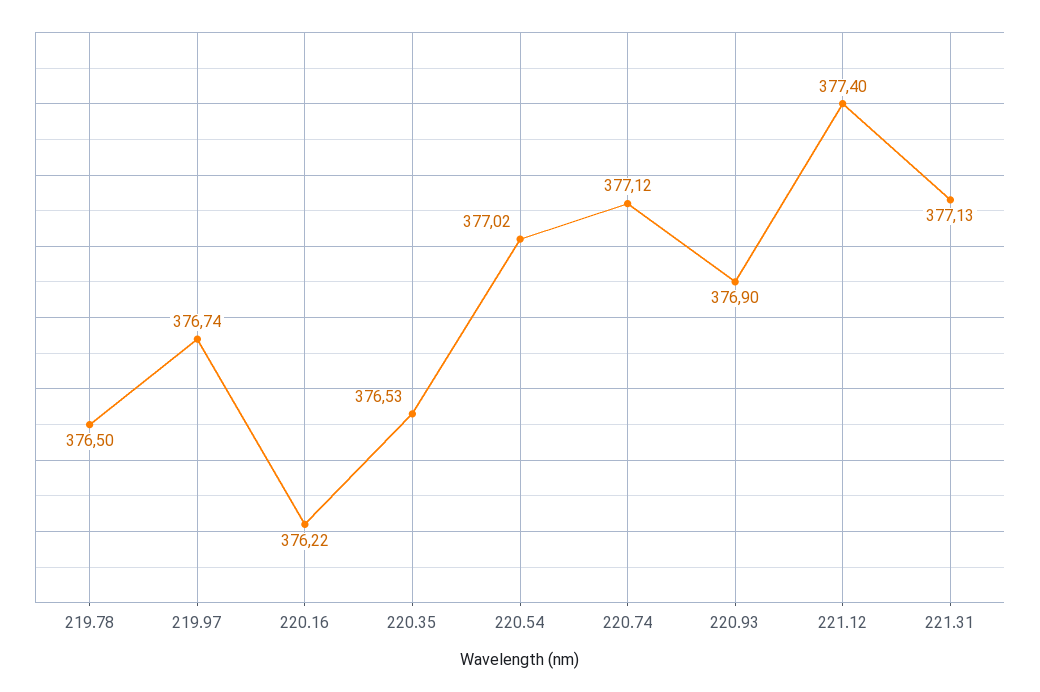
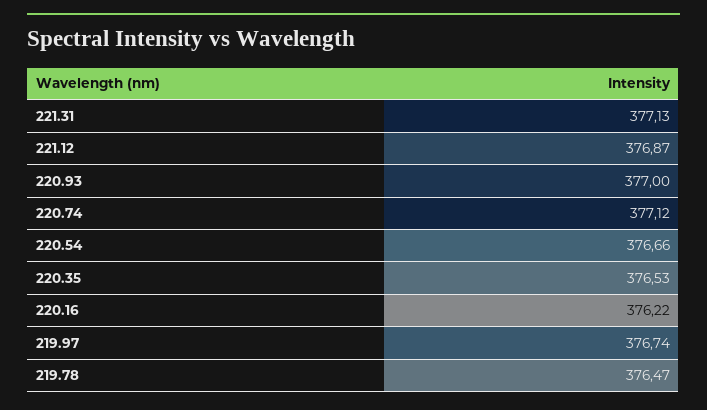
219.78: 376.5 -> 376.47
220.54: 377.02 -> 376.66
220.93: 376.9 -> 377
221.12: 377.4 -> 376.87

